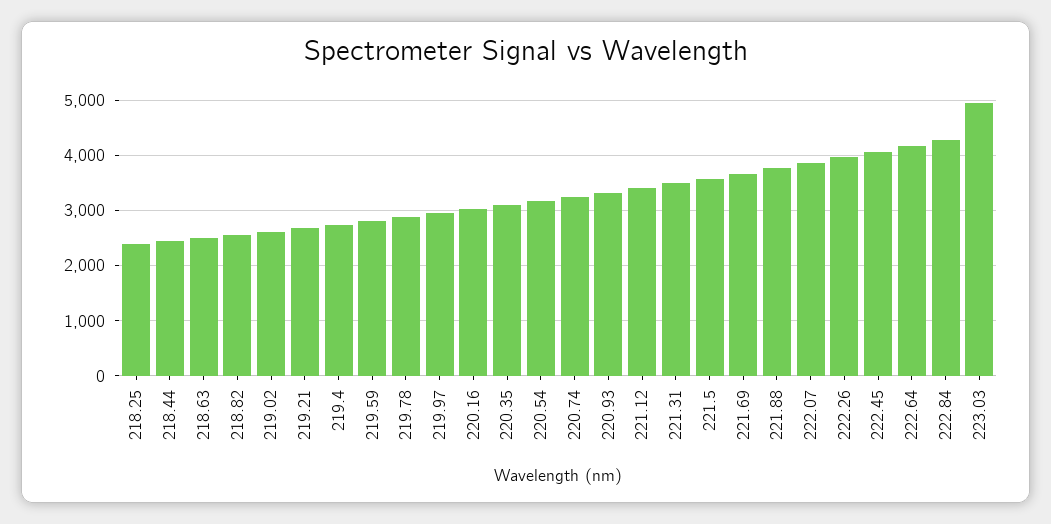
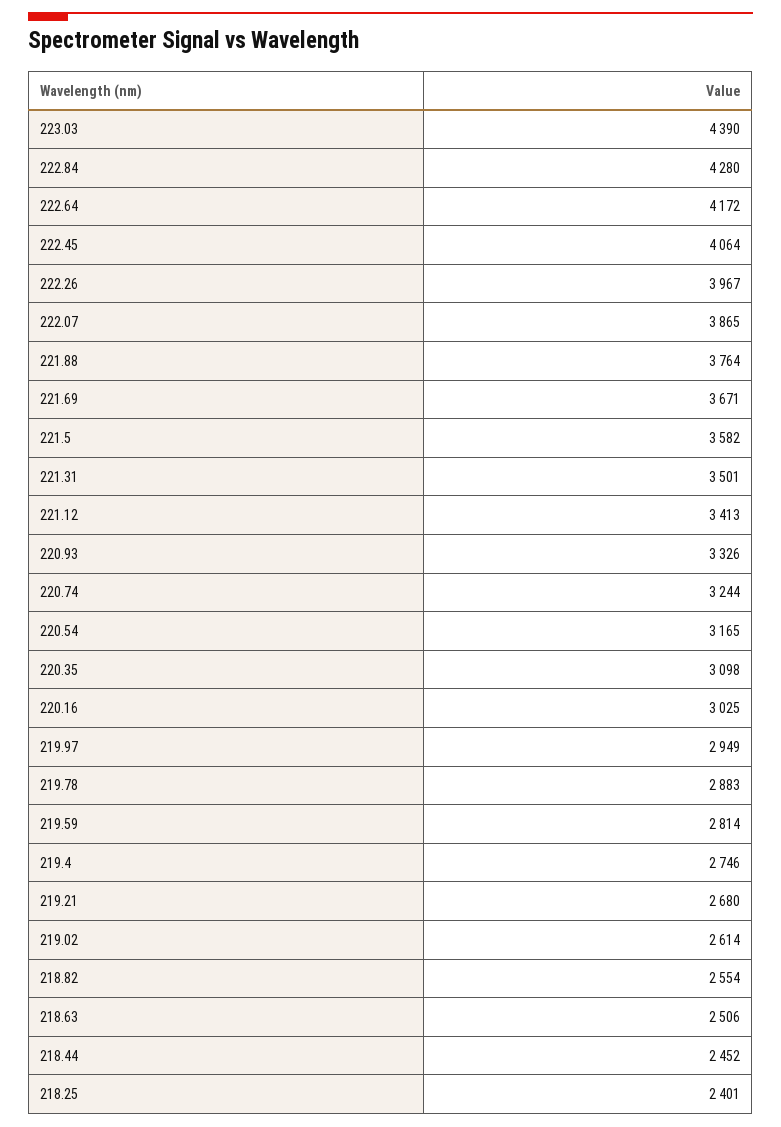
223.03: 5000 -> 4390

